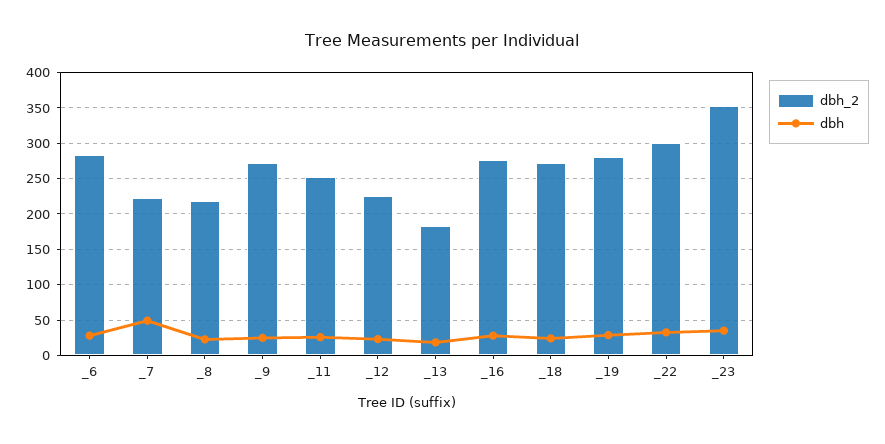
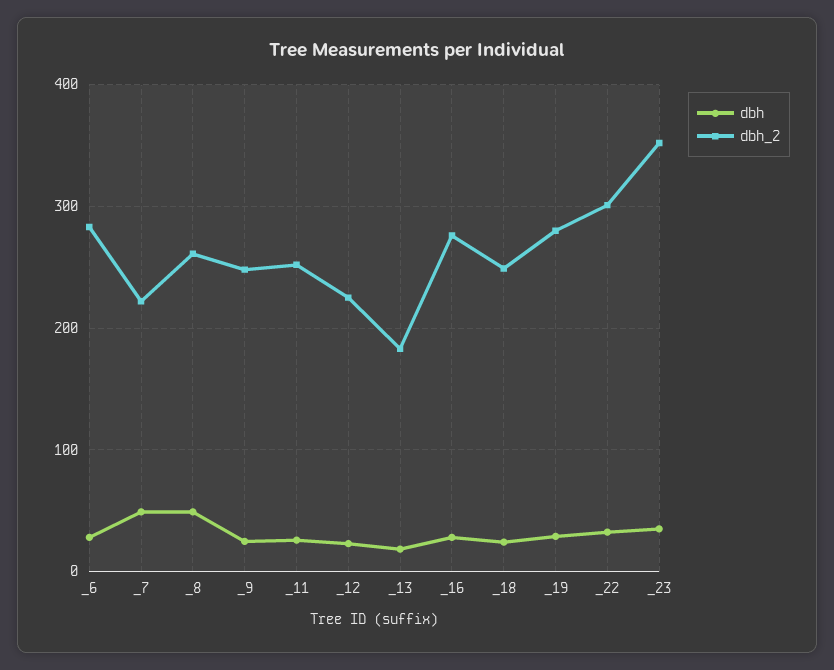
dbh_2, _8: 220 -> 260
dbh, _8: 20 -> 50
dbh_2, _9: 270 -> 250
dbh_2, _18: 270 -> 250

